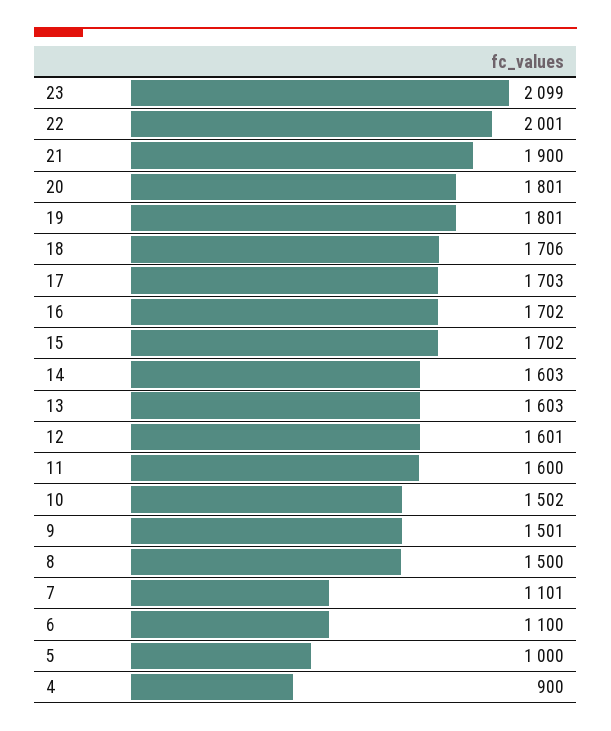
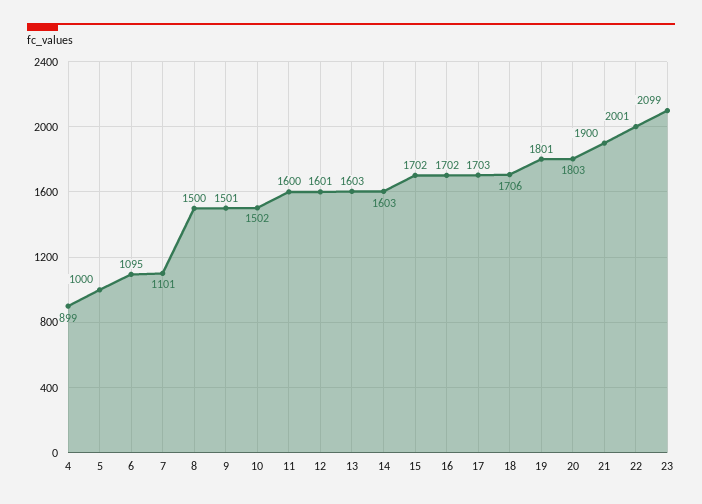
20: 1801 -> 1803
6: 1100 -> 1095
4: 900 -> 899

